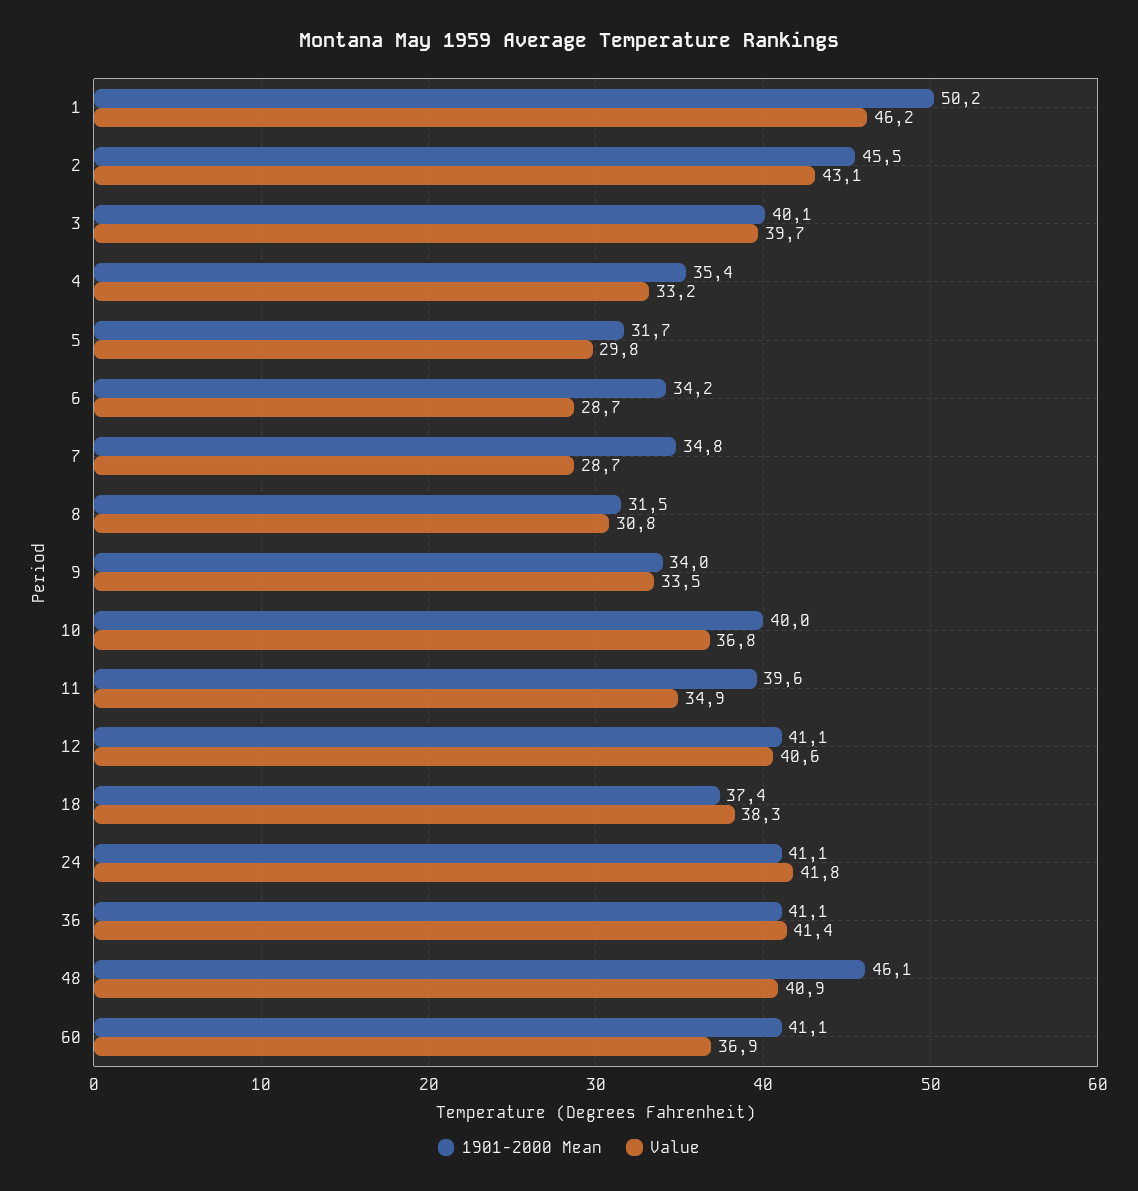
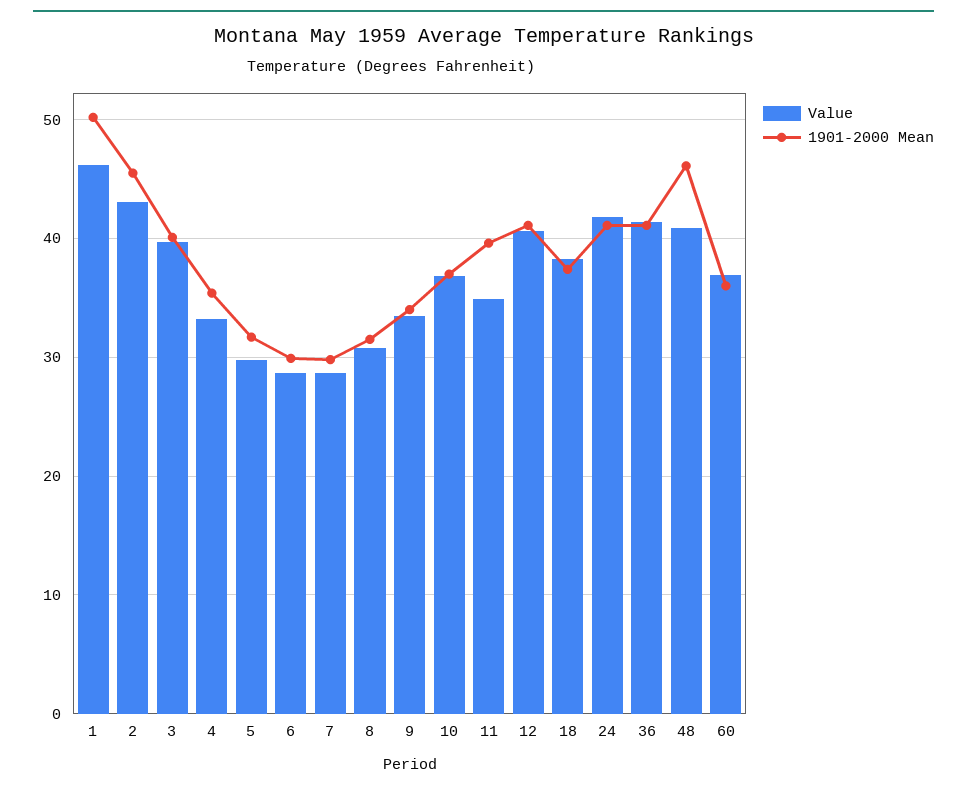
1901-2000 Mean, 6: 34.2 -> 30
1901-2000 Mean, 7: 34.8 -> 30
1901-2000 Mean, 10: 40 -> 37
1901-2000 Mean, 60: 41.1 -> 36

